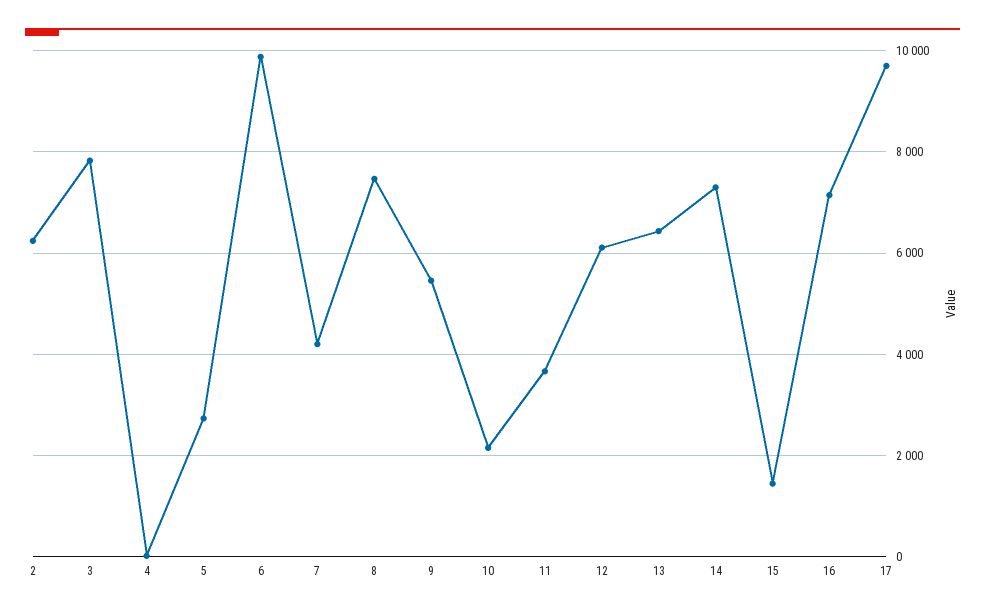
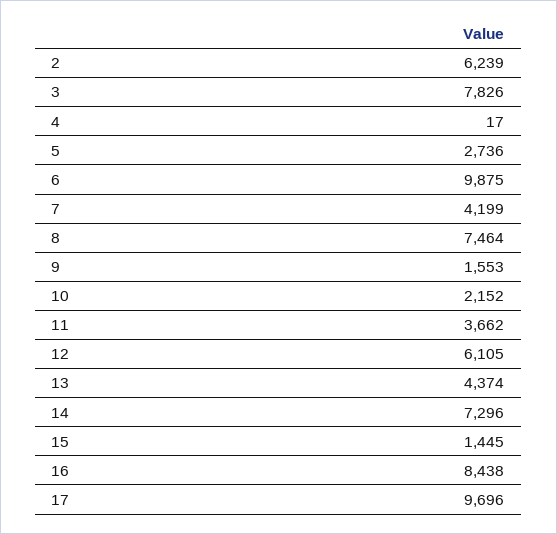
9: 5400 -> 1553
13: 6400 -> 4374
16: 7200 -> 8438

